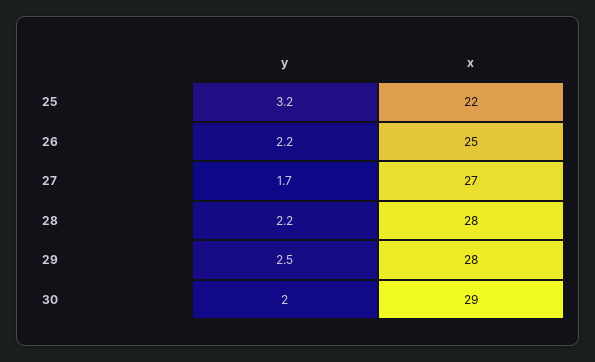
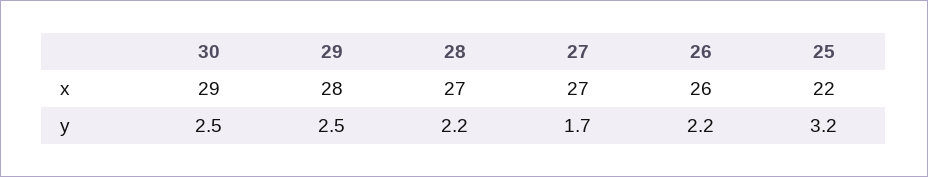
x, 26: 25 -> 26
x, 28: 28 -> 27
y, 30: 2 -> 2.5

